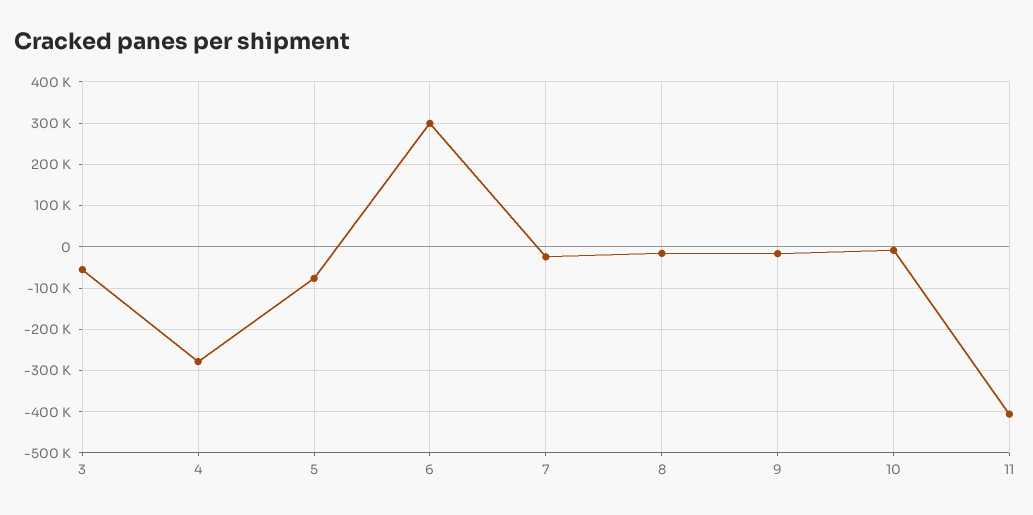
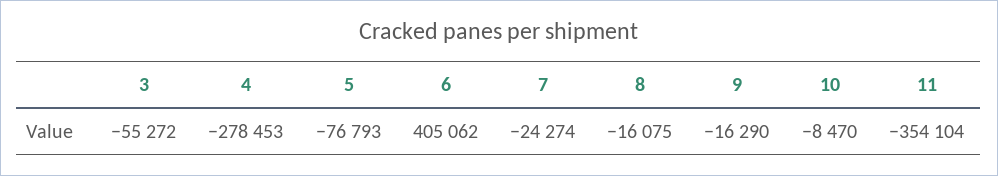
6: 300000 -> 405062
11: -400000 -> -354104

